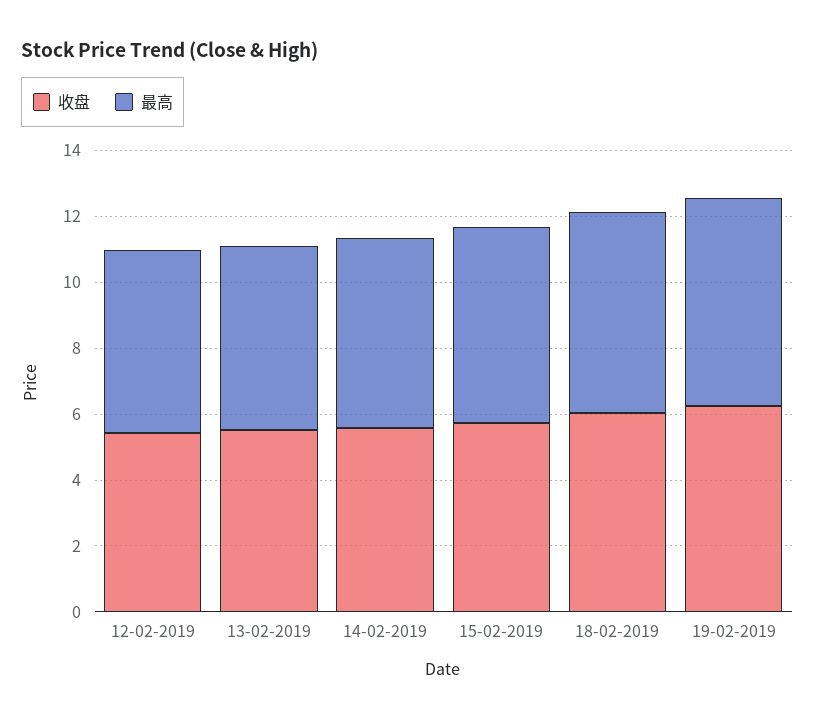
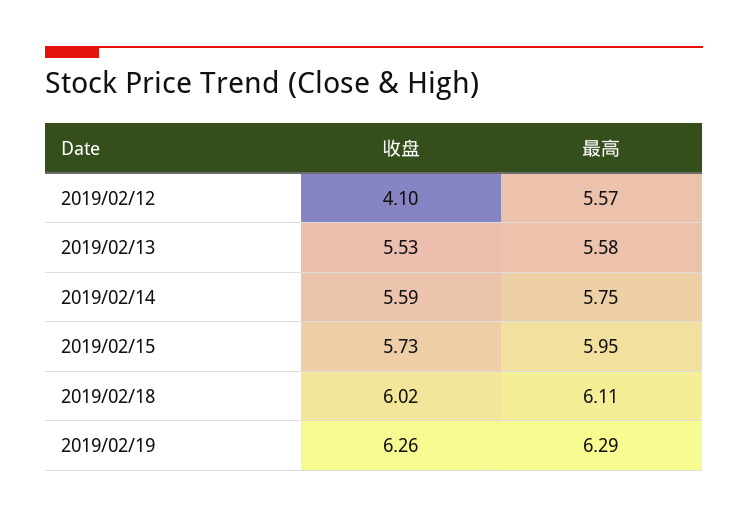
收盘, 12-02-2019: 5.5 -> 4.1

